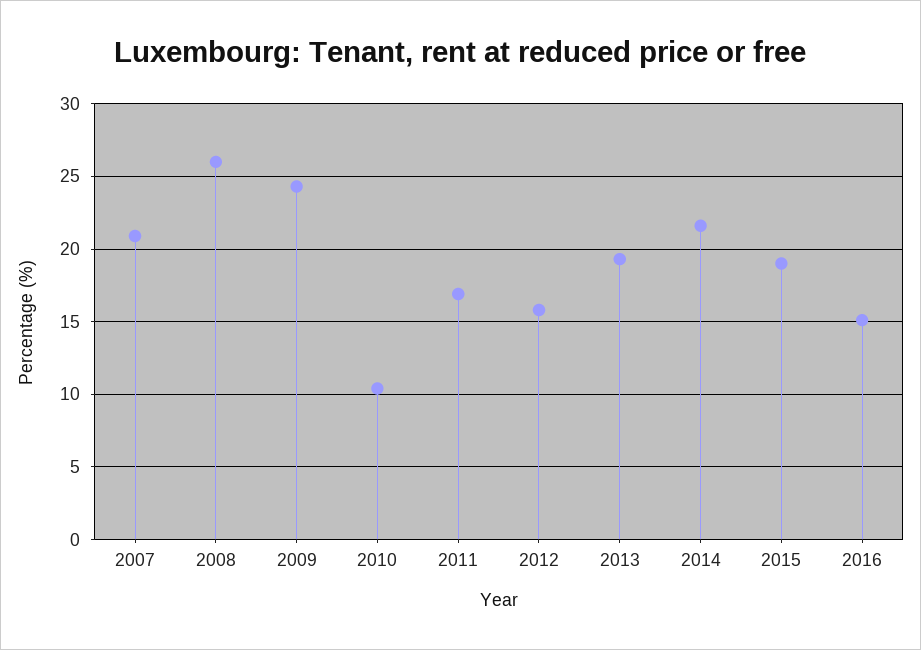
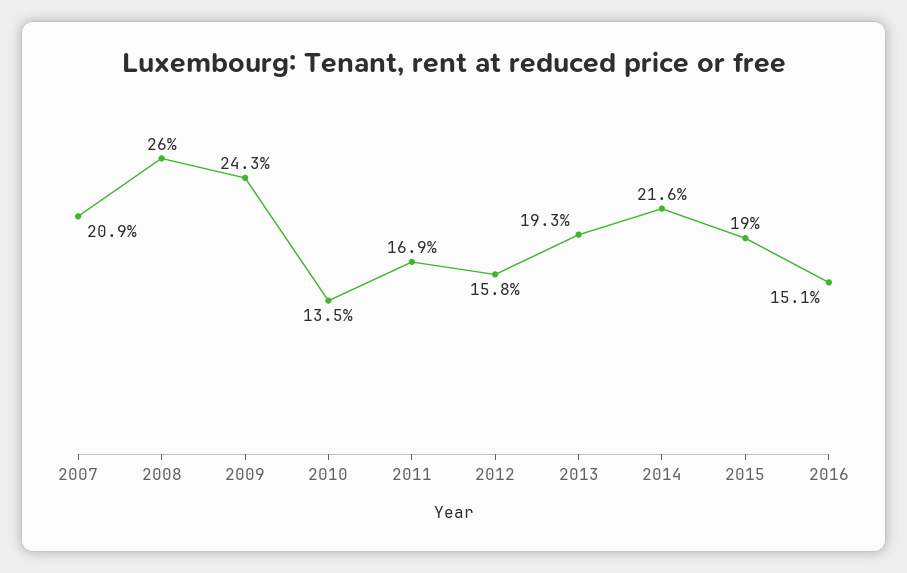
2010: 10.5 -> 13.5

